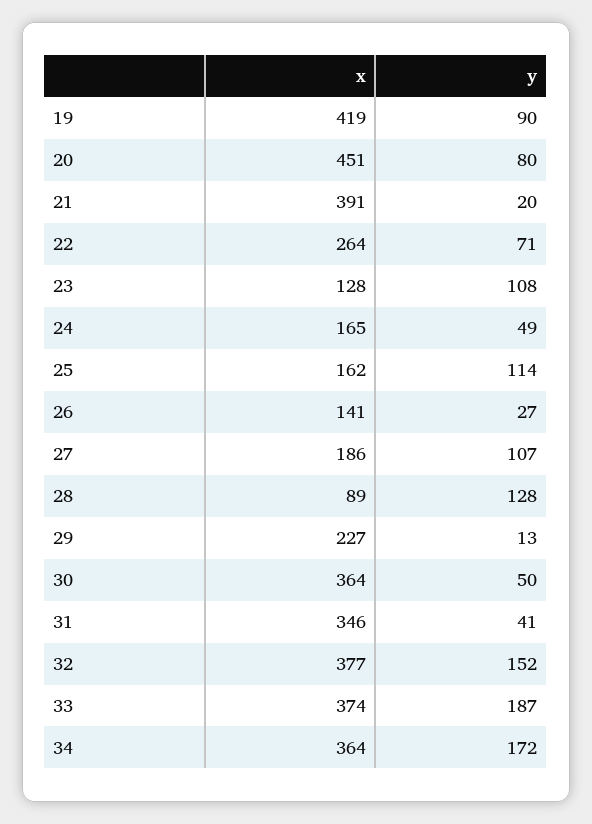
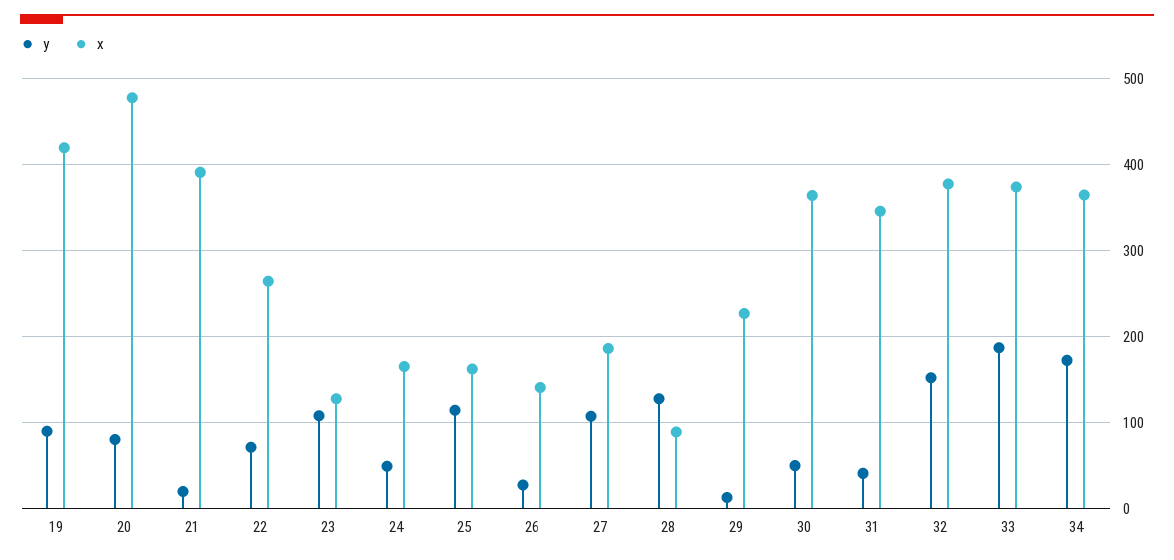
x, 20: 451 -> 480

